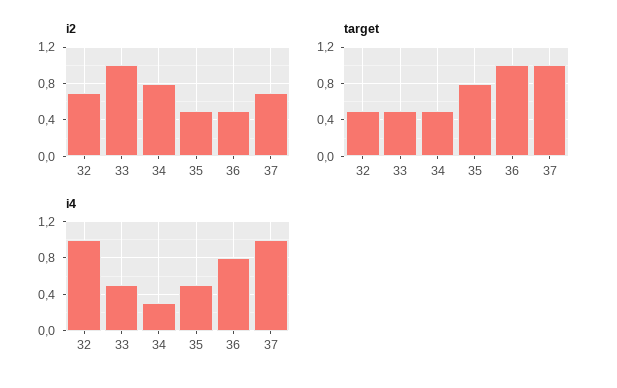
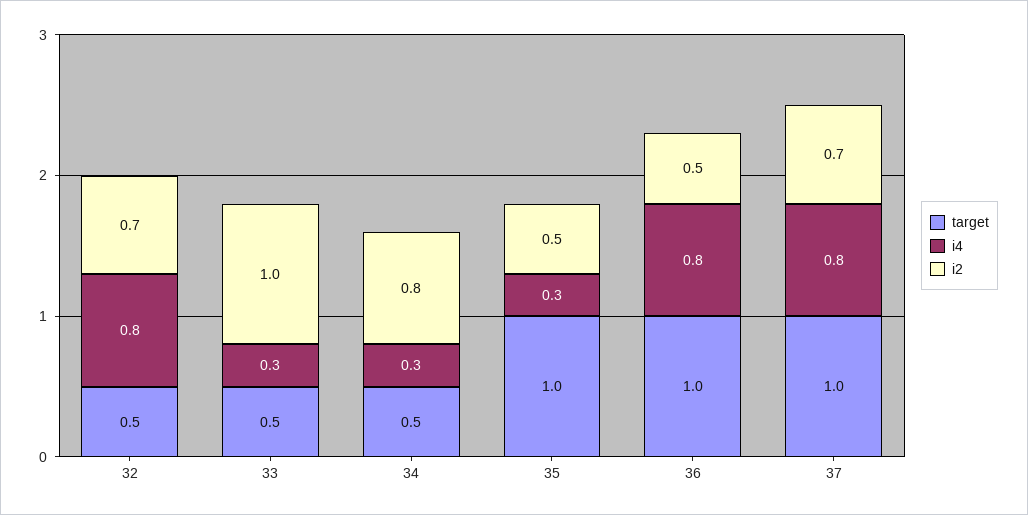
target, 35: 0.8 -> 1
i4, 32: 1 -> 0.8
i4, 33: 0.5 -> 0.3
i4, 35: 0.5 -> 0.3
i4, 37: 1 -> 0.8

